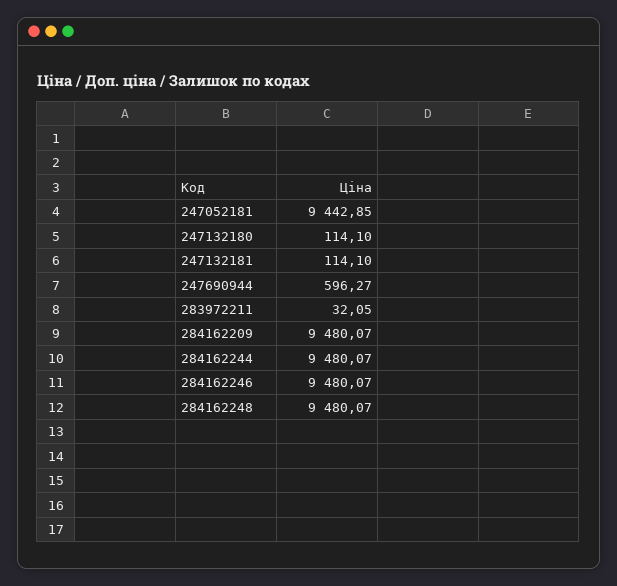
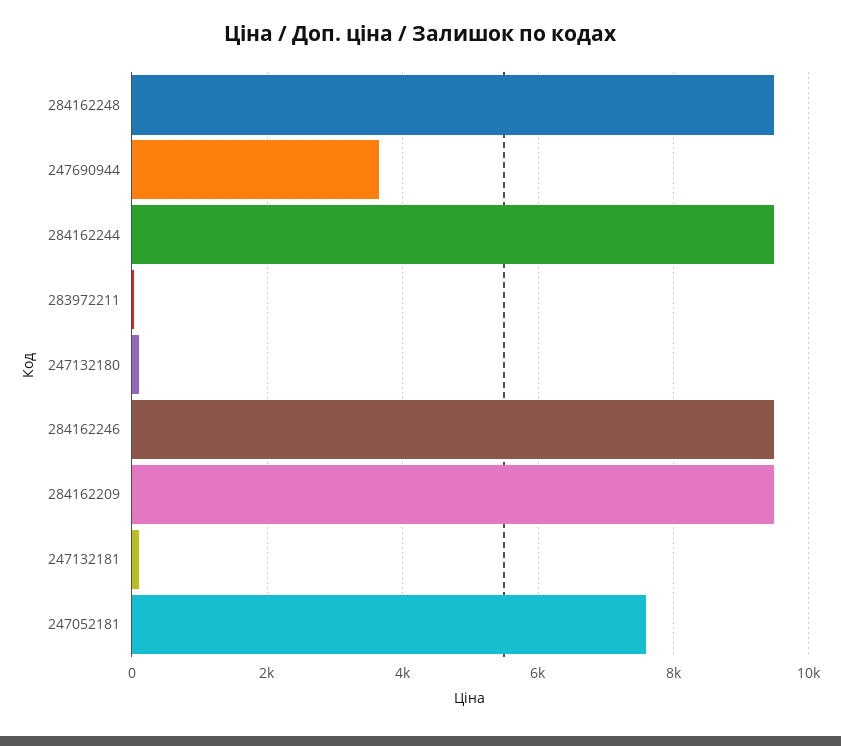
247052181: 9442.85 -> 7600
247690944: 596.27 -> 3600

